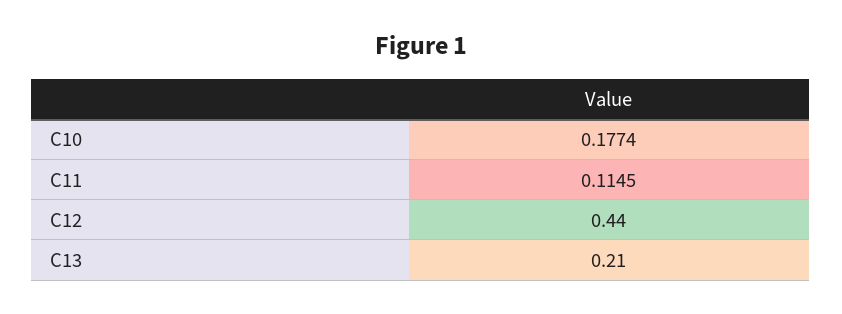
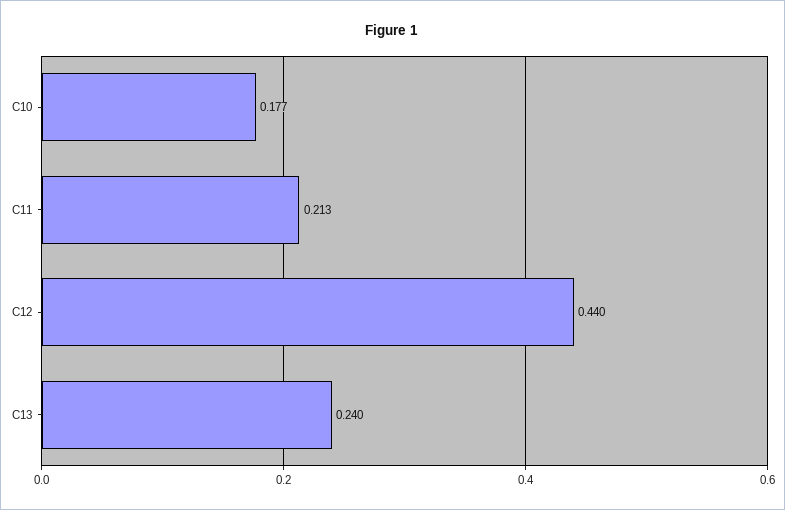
C11: 0.1145 -> 0.213
C13: 0.21 -> 0.24

